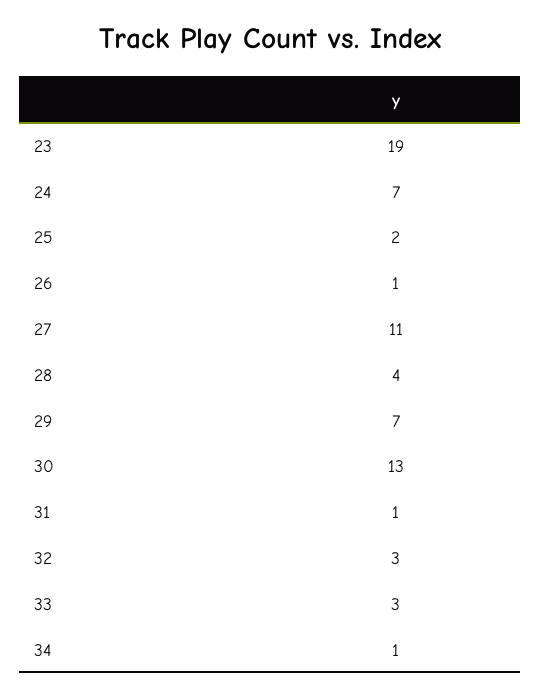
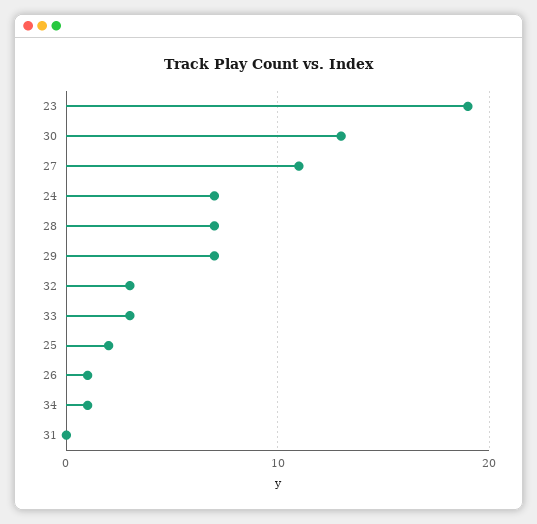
28: 4 -> 7
31: 1 -> 0

